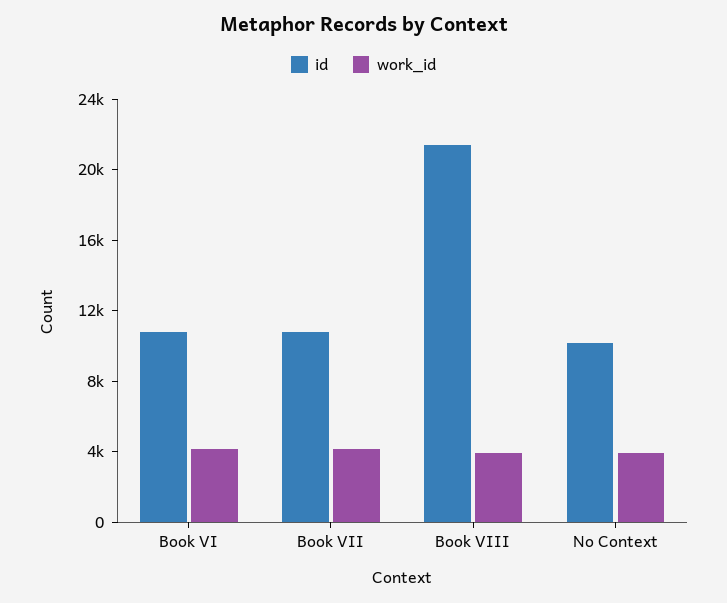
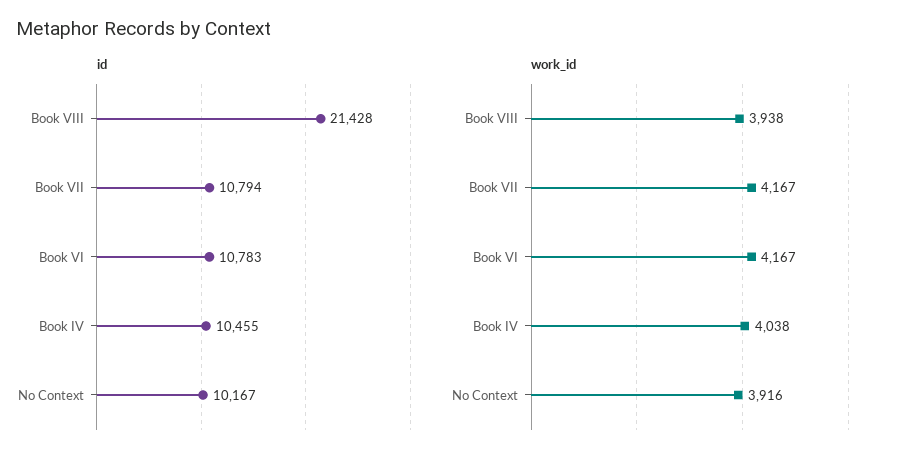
id, Book IV: none -> 10455
work_id, Book IV: none -> 4038

